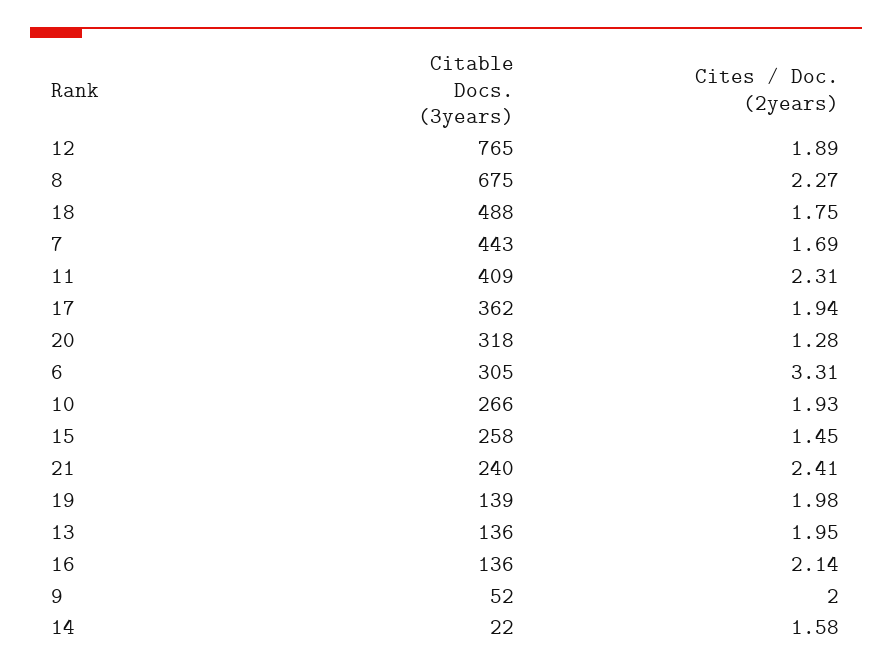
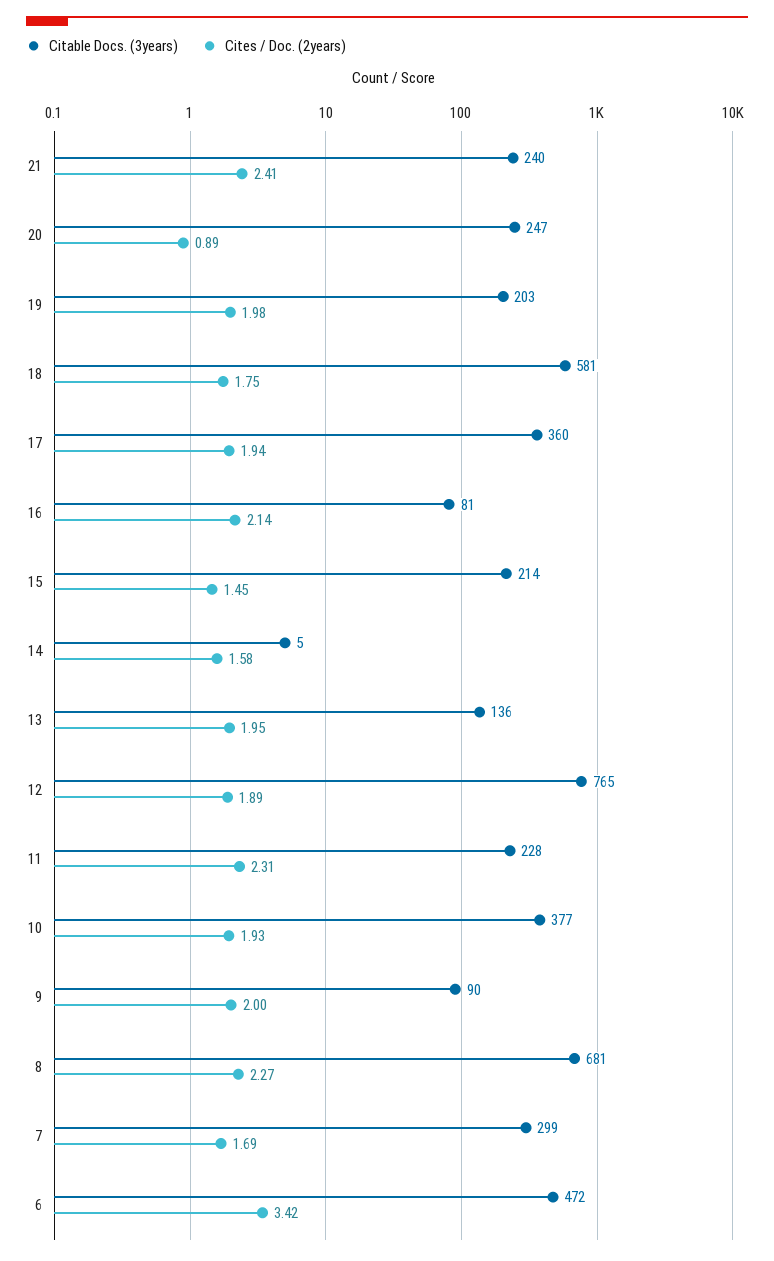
Citable Docs. (3years), 8: 675 -> 681
Citable Docs. (3years), 18: 488 -> 581
Citable Docs. (3years), 7: 443 -> 299
Citable Docs. (3years), 11: 409 -> 228
Citable Docs. (3years), 17: 362 -> 360
Citable Docs. (3years), 20: 318 -> 247
Cites / Doc. (2years), 20: 1.28 -> 0.89
Citable Docs. (3years), 6: 305 -> 472
Cites / Doc. (2years), 6: 3.31 -> 3.42
Citable Docs. (3years), 10: 266 -> 377
Citable Docs. (3years), 15: 258 -> 214
Citable Docs. (3years), 19: 139 -> 203
Citable Docs. (3years), 16: 136 -> 81
Citable Docs. (3years), 9: 52 -> 90
Citable Docs. (3years), 14: 22 -> 5

